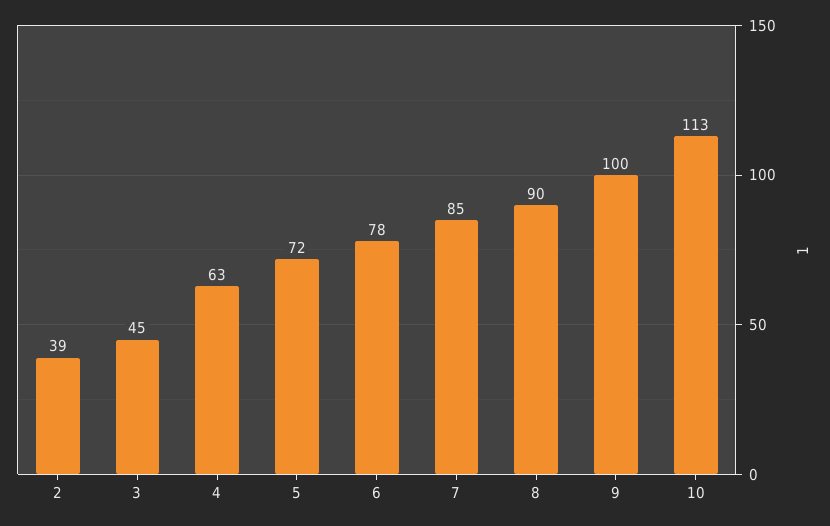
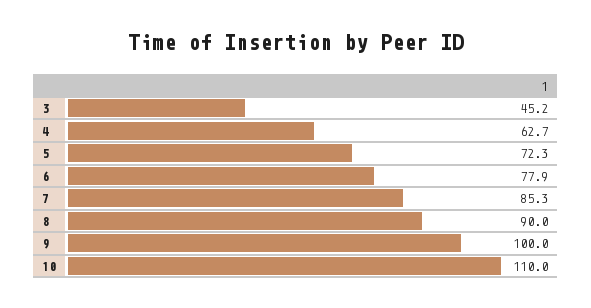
2: 39 -> none
10: 113 -> 110

